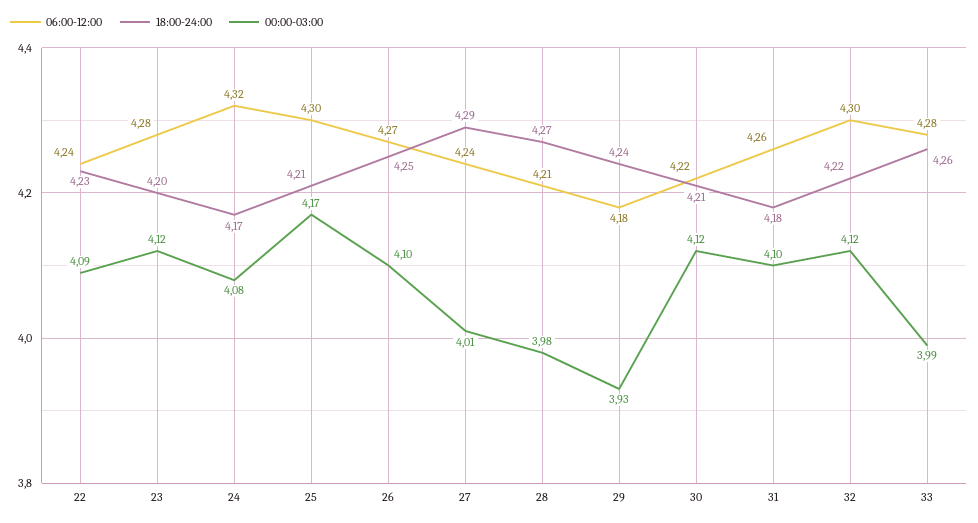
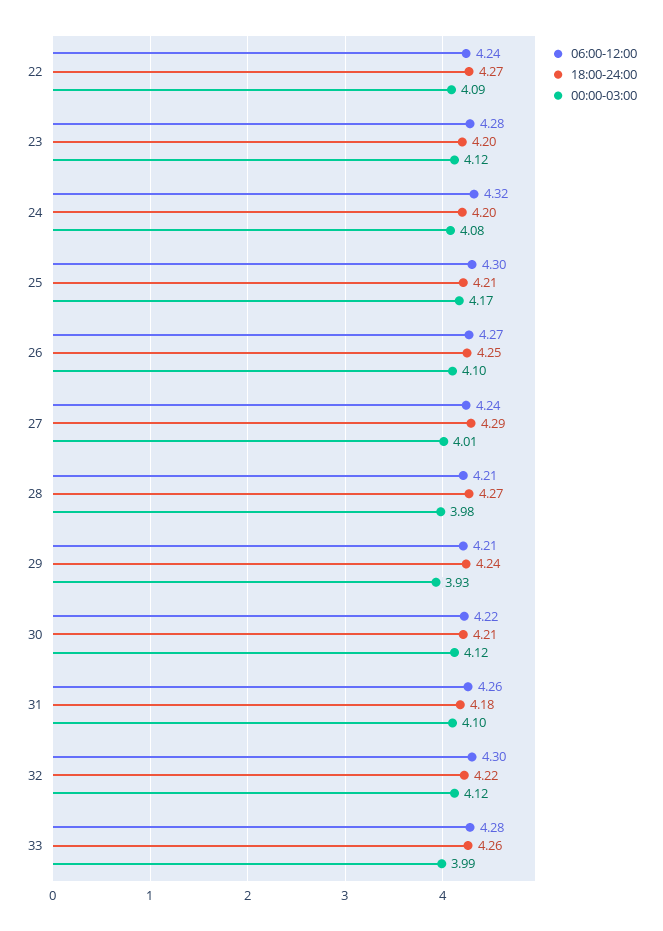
18:00-24:00, 22: 4.23 -> 4.27
18:00-24:00, 24: 4.17 -> 4.2
06:00-12:00, 29: 4.18 -> 4.21

